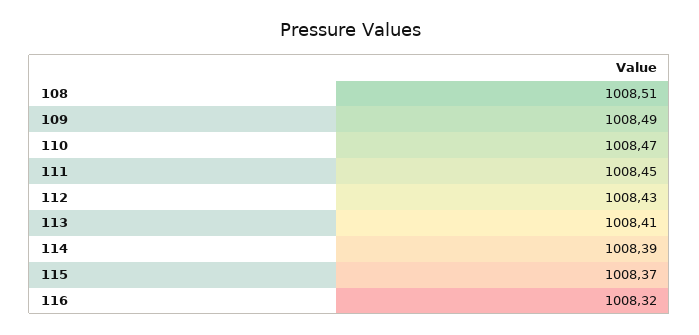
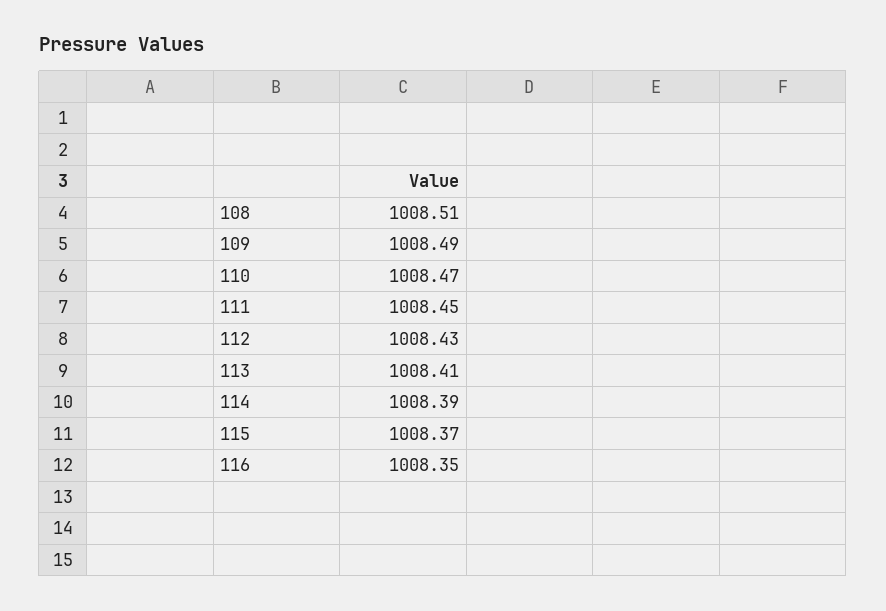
116: 1008.32 -> 1008.35

